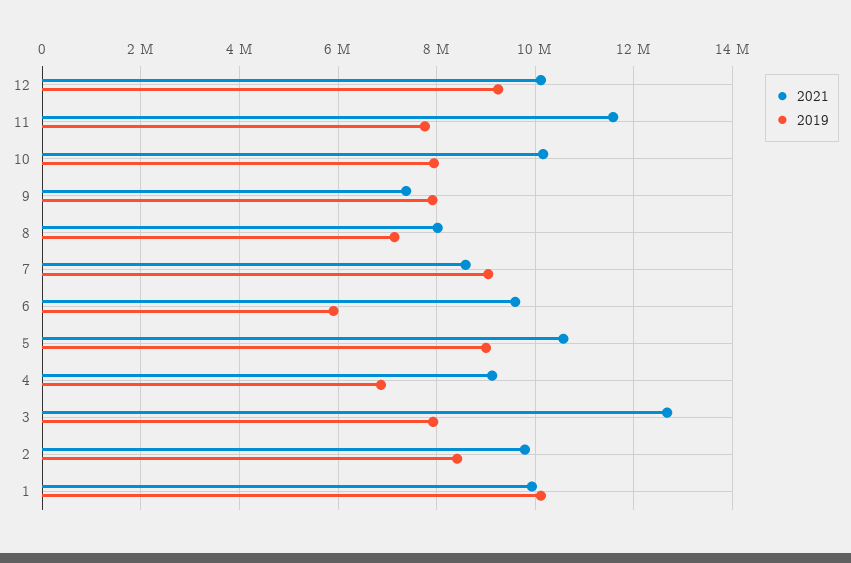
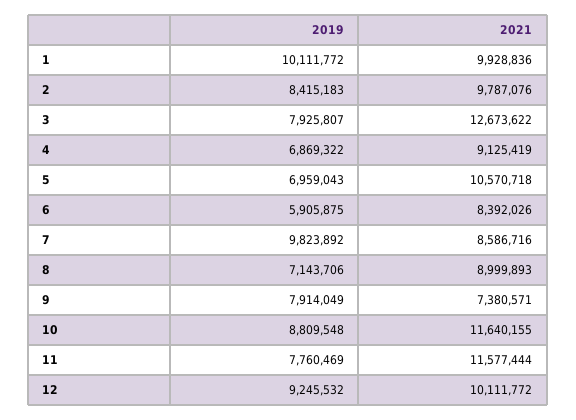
2021, 10: 10200000 -> 11640155
2019, 10: 8000000 -> 8809548
2021, 8: 8000000 -> 8999893
2019, 7: 9000000 -> 9823892
2021, 6: 9600000 -> 8392026
2019, 5: 9000000 -> 6959043

